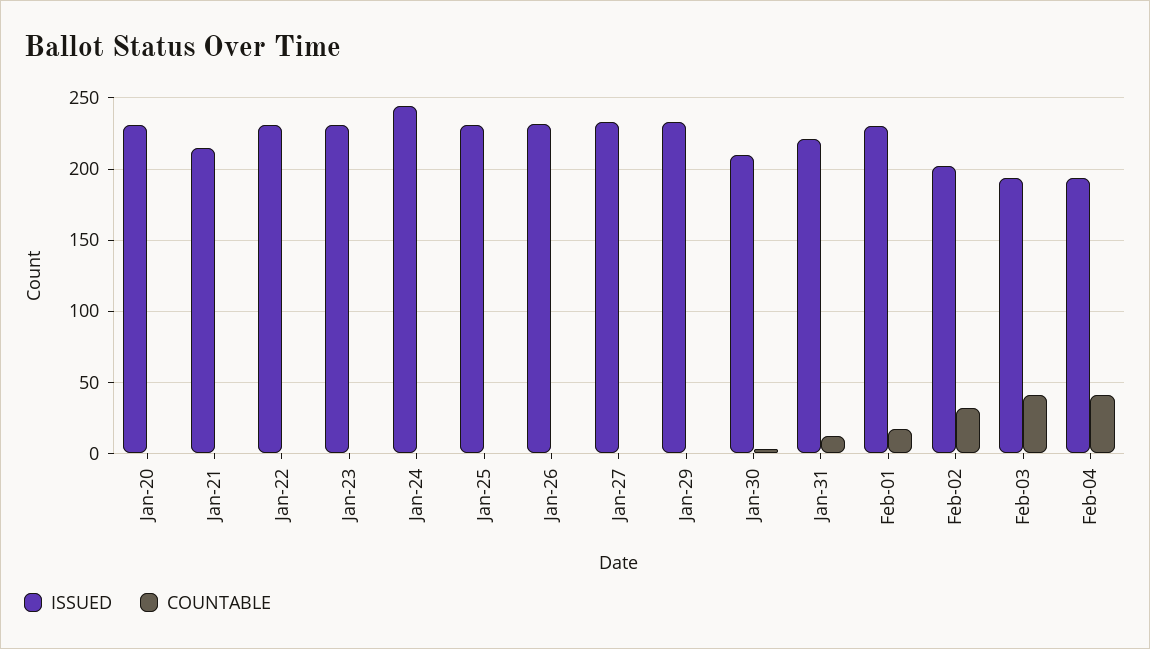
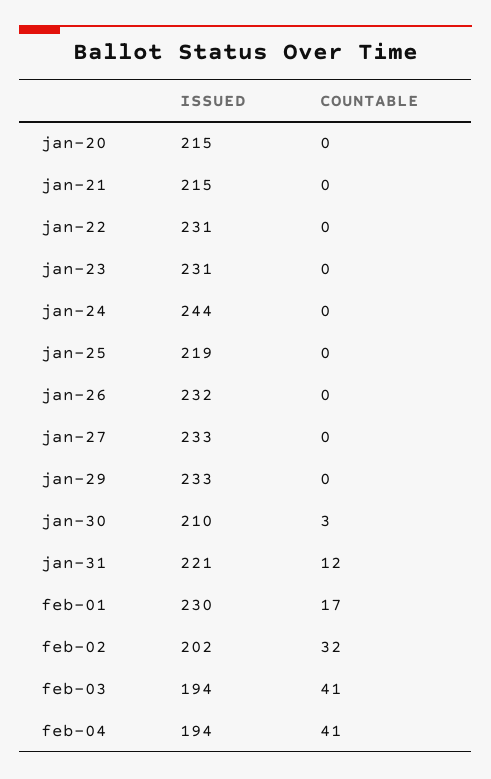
ISSUED, Jan-20: 230 -> 215
ISSUED, Jan-25: 230 -> 219

